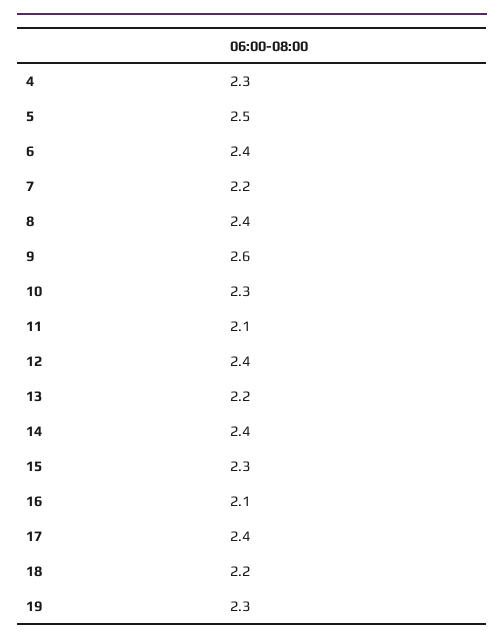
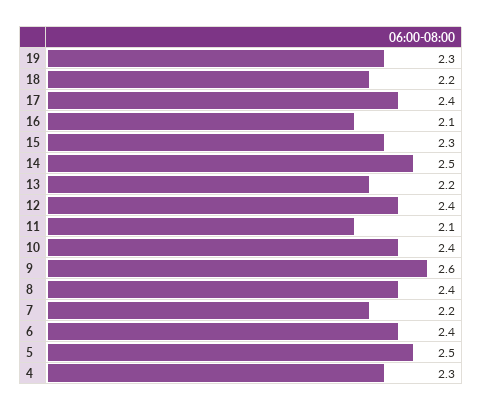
10: 2.3 -> 2.4
14: 2.4 -> 2.5

